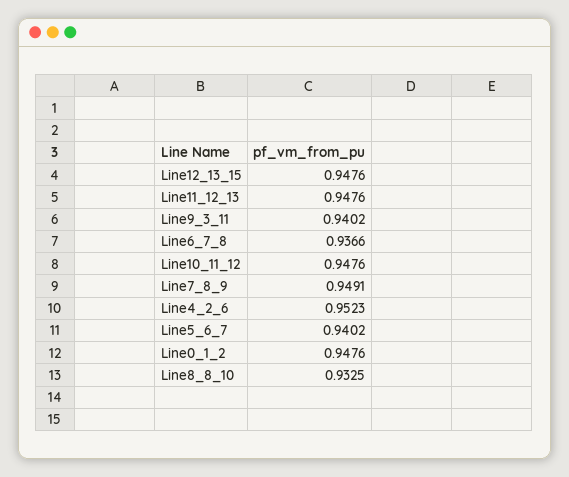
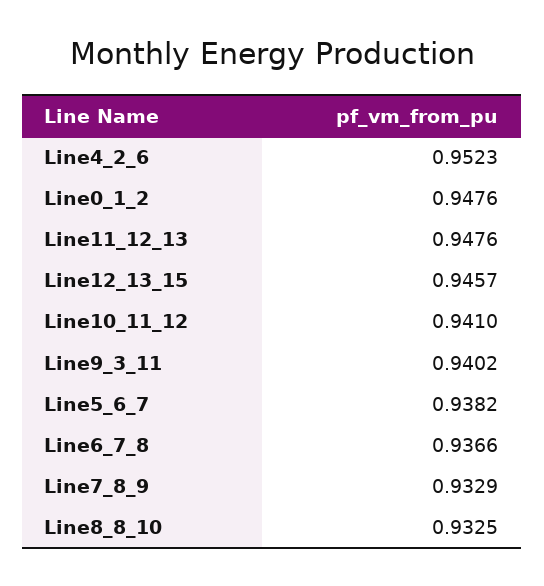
Line12_13_15: 0.9476 -> 0.9457
Line10_11_12: 0.9476 -> 0.941
Line7_8_9: 0.9491 -> 0.9329
Line5_6_7: 0.9402 -> 0.9382

